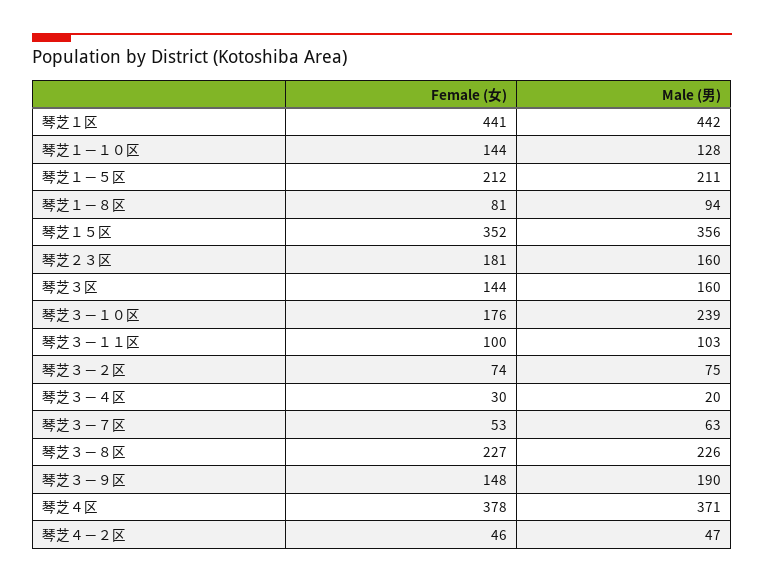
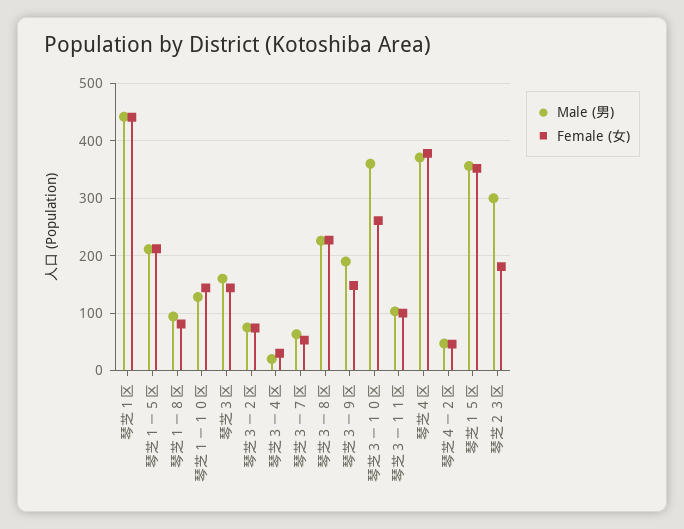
Male (男), 琴芝２３区: 160 -> 300
Female (女), 琴芝３－１０区: 176 -> 260
Male (男), 琴芝３－１０区: 239 -> 360

